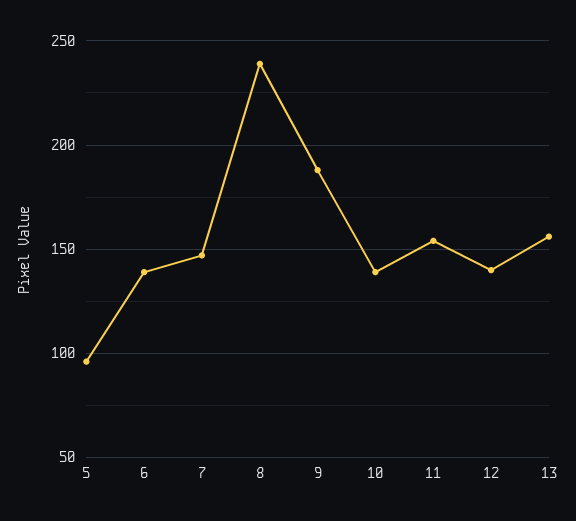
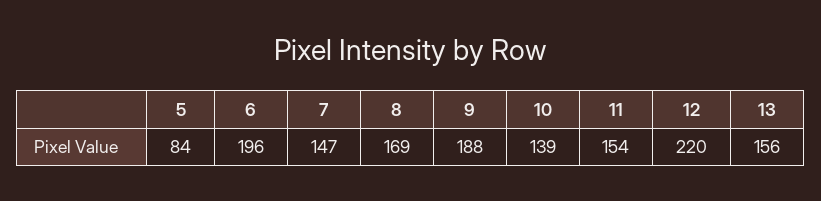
5: 95 -> 84
6: 140 -> 196
8: 240 -> 169
12: 140 -> 220

